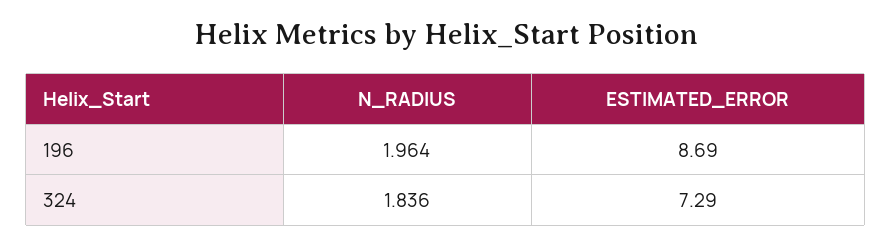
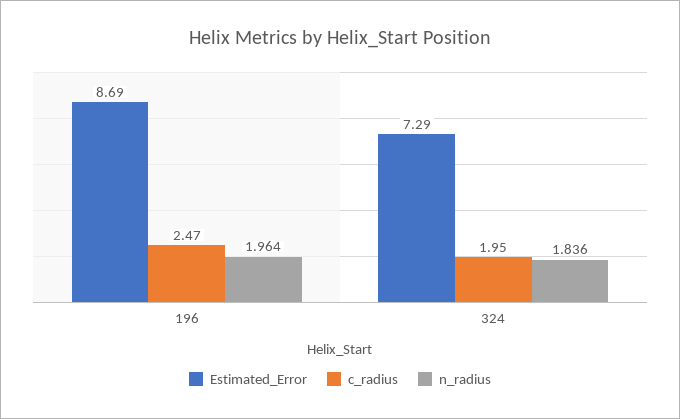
c_radius, 196: none -> 2.47
c_radius, 324: none -> 1.95

